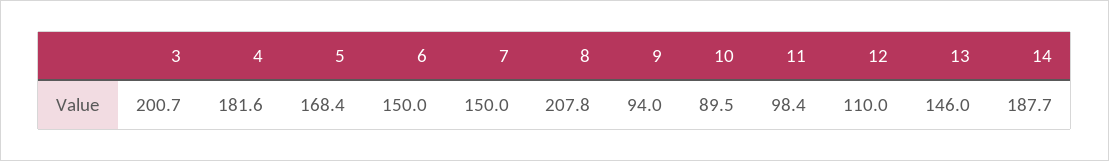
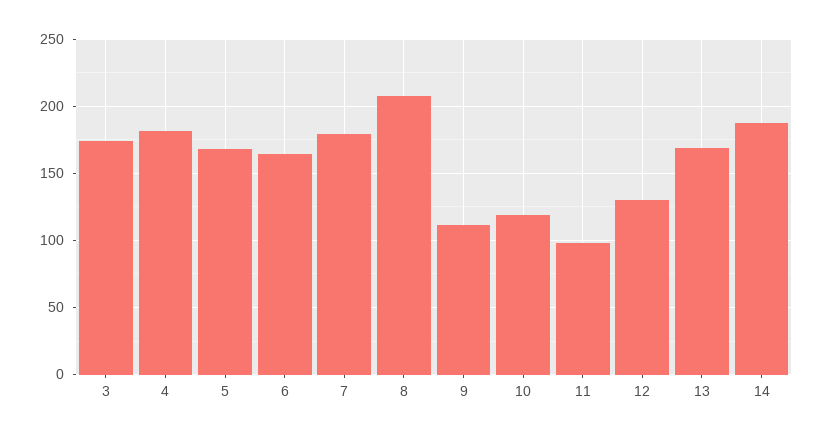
3: 200.7 -> 175
6: 150 -> 165
7: 150 -> 180
9: 94 -> 110
10: 89.5 -> 120
12: 110 -> 130
13: 146 -> 170

